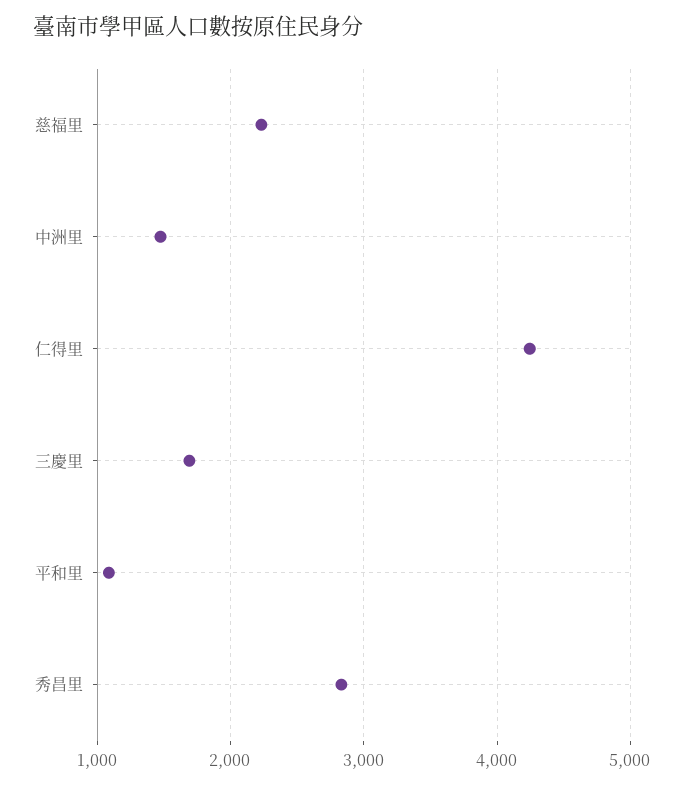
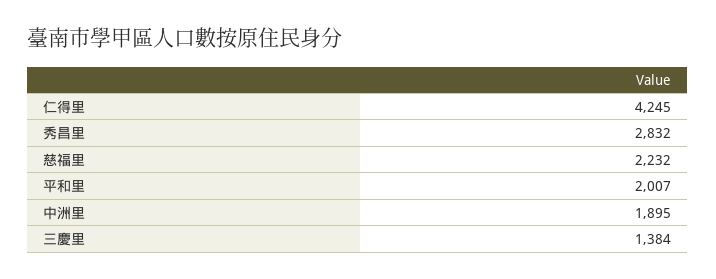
中洲里: 1500 -> 1895
三慶里: 1700 -> 1384
平和里: 1100 -> 2007

